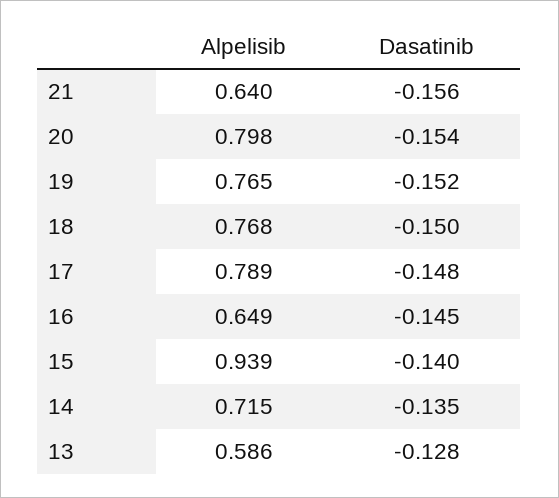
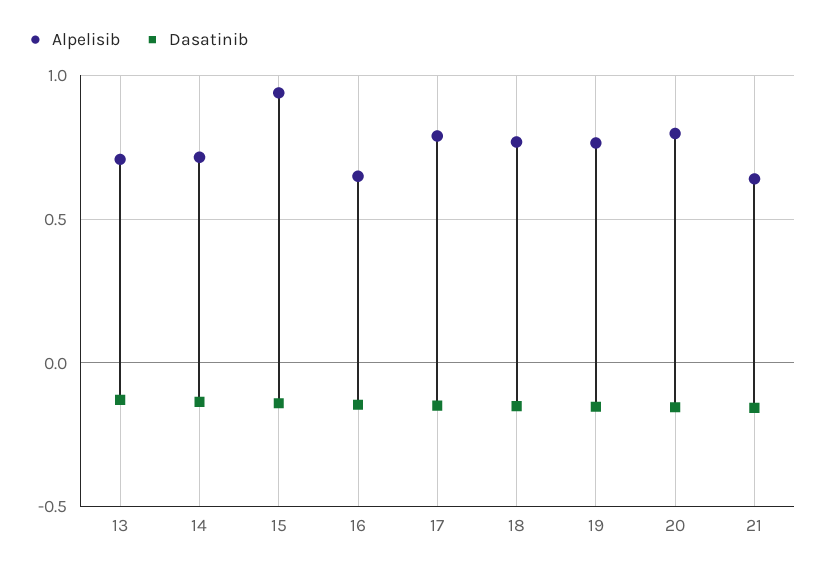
Alpelisib, 13: 0.586 -> 0.7

